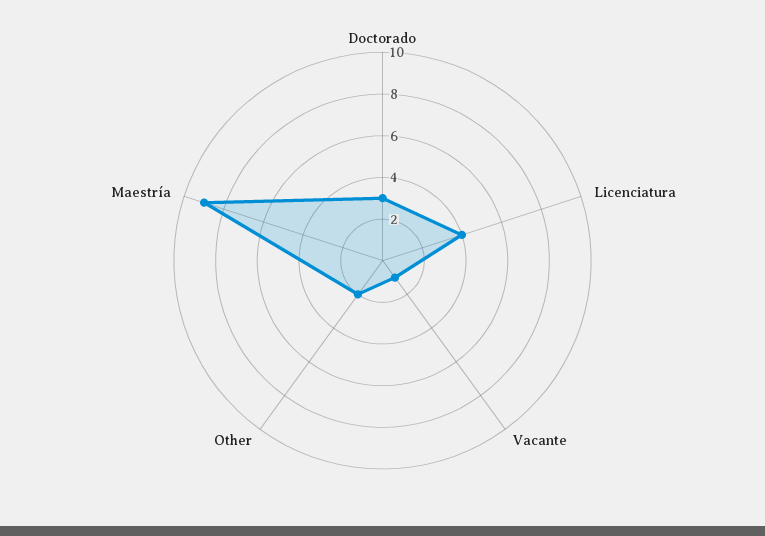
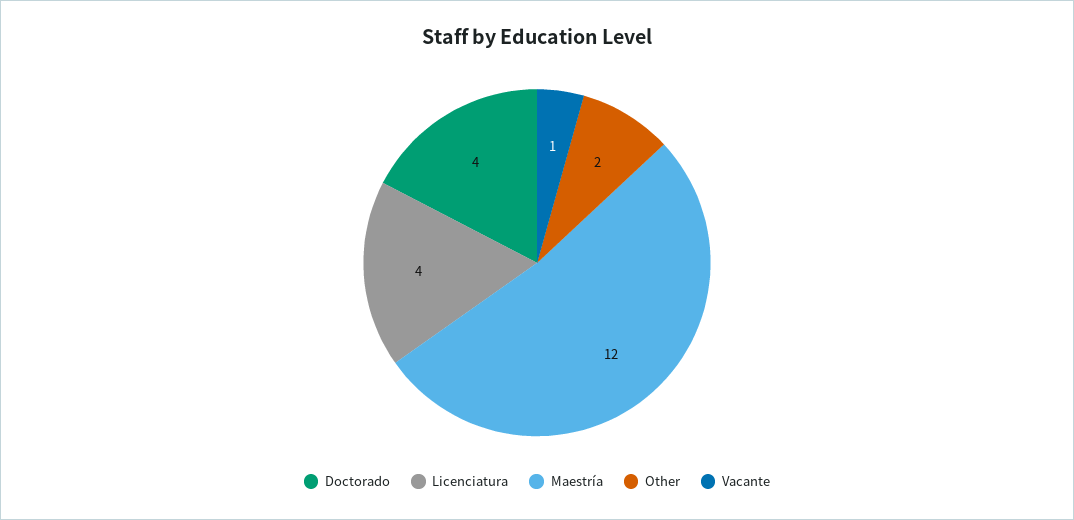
Doctorado: 3 -> 4
Maestría: 9 -> 12

